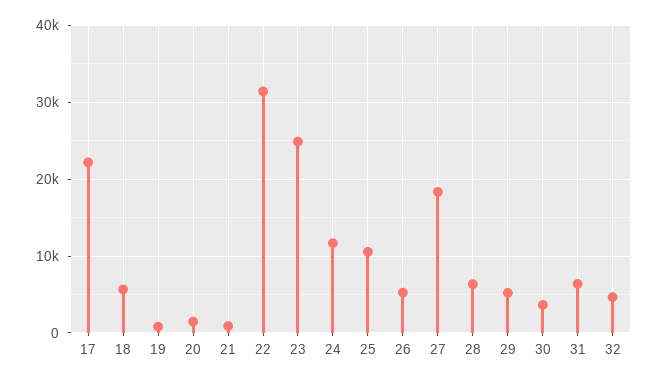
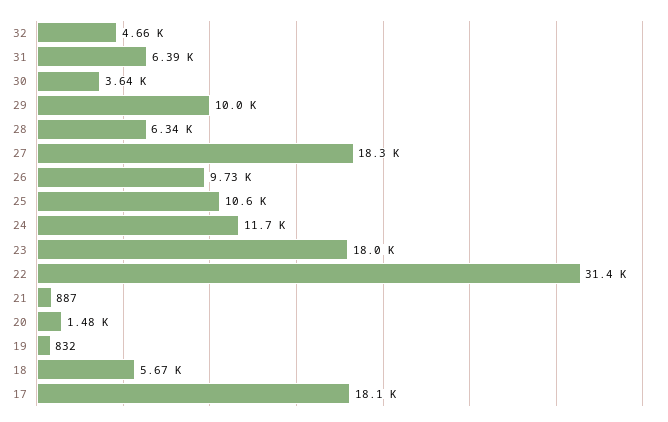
17: 22000 -> 18100
23: 25000 -> 18000
26: 5000 -> 9730
29: 5000 -> 10000

